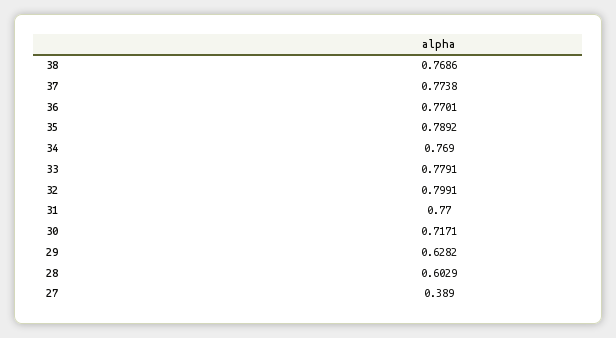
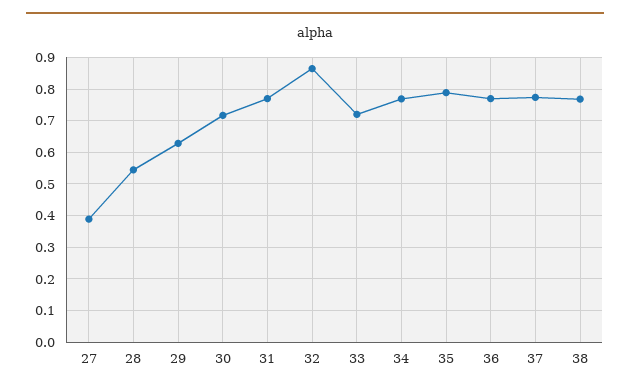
33: 0.7791 -> 0.72
32: 0.7991 -> 0.86
28: 0.6029 -> 0.54

